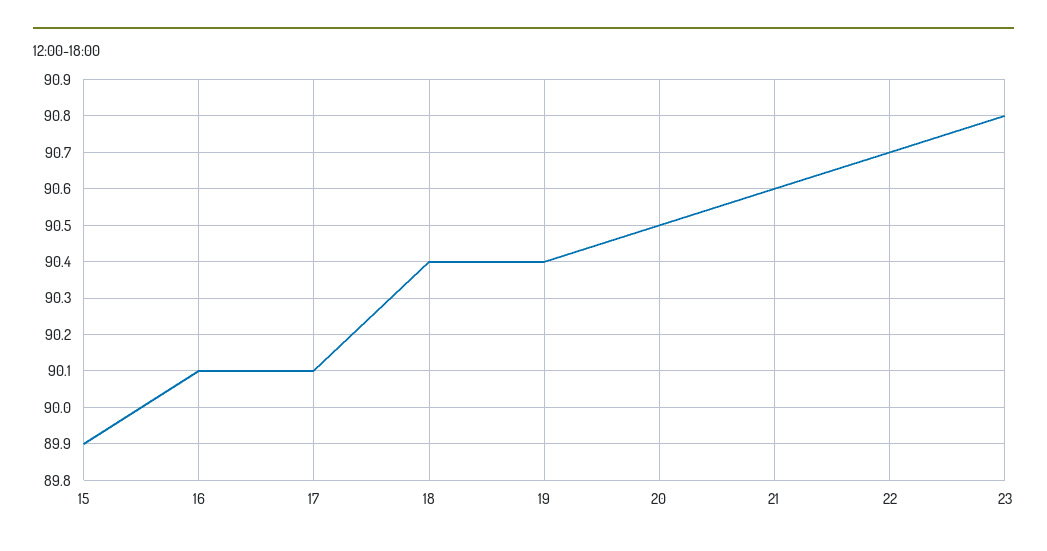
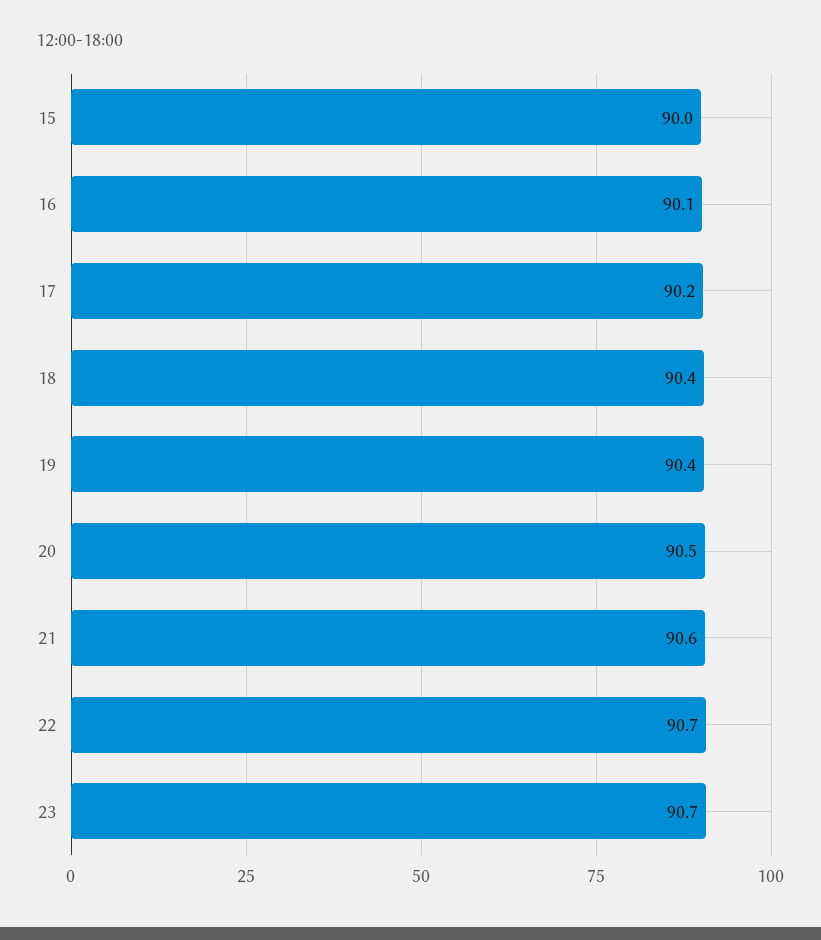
15: 89.9 -> 90
17: 90.1 -> 90.2
23: 90.8 -> 90.7

